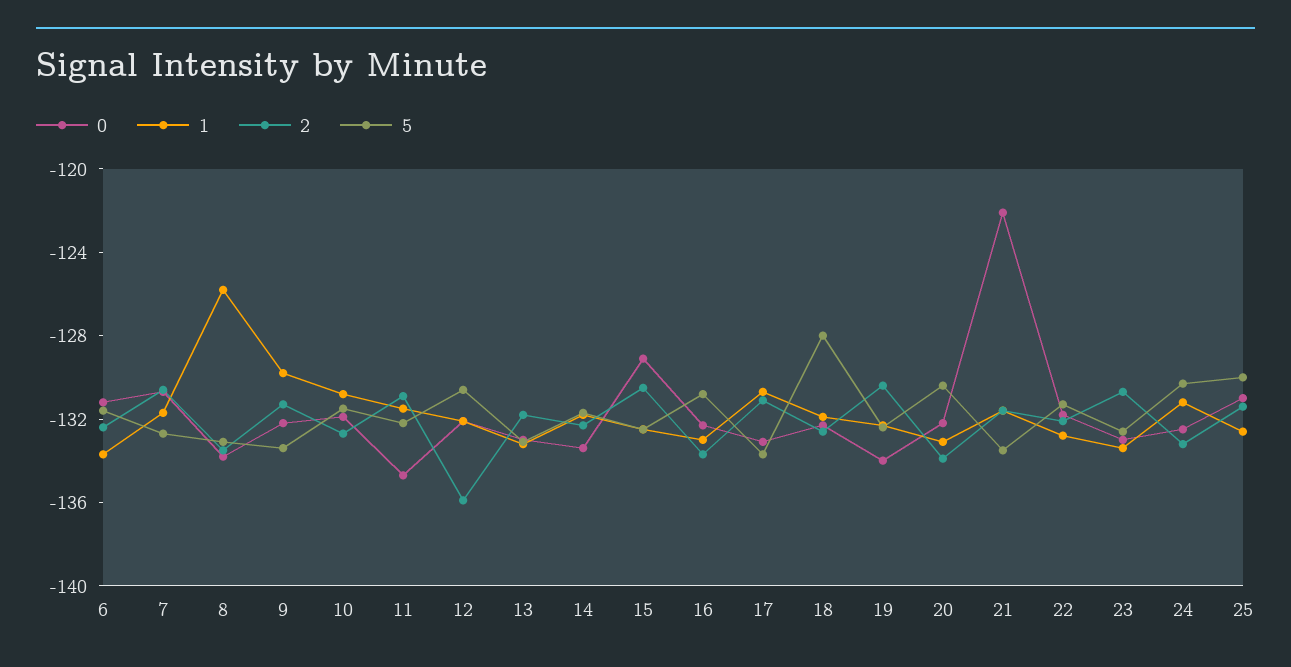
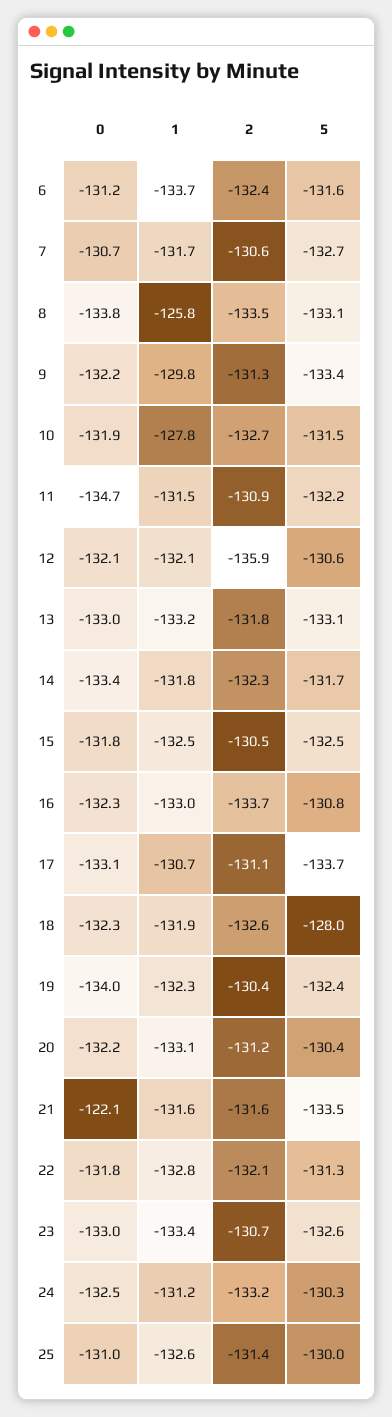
1, 10: -131 -> -127.8
0, 15: -129 -> -131.8
2, 20: -134 -> -131.2

